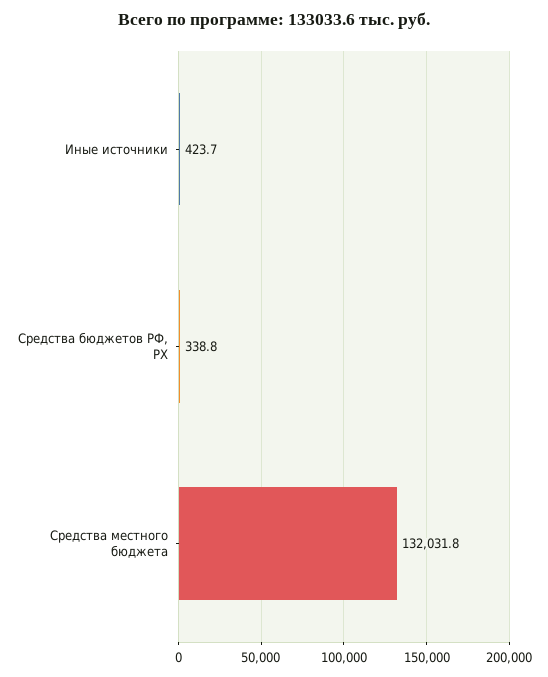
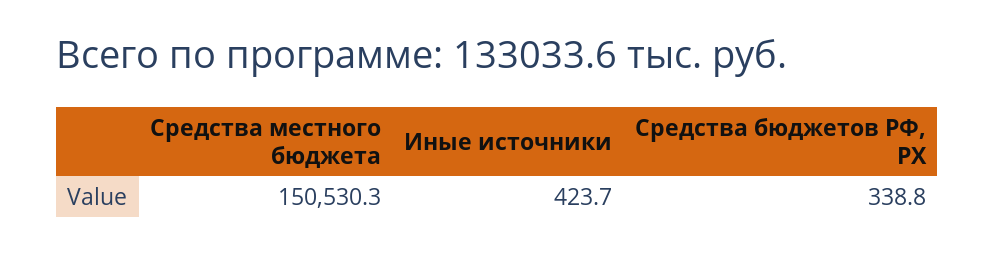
Средства местного бюджета: 132031.8 -> 150530.3

